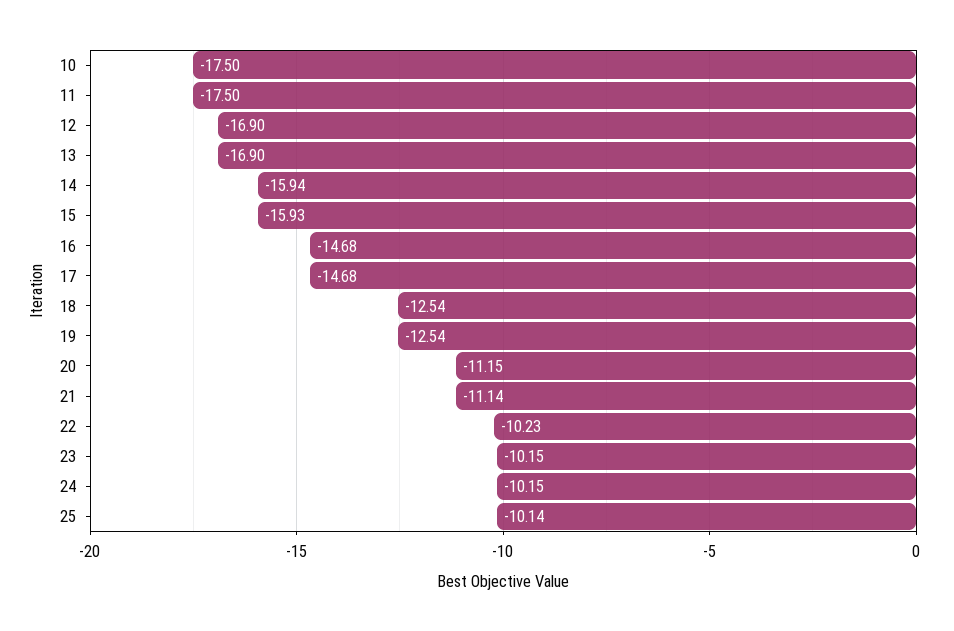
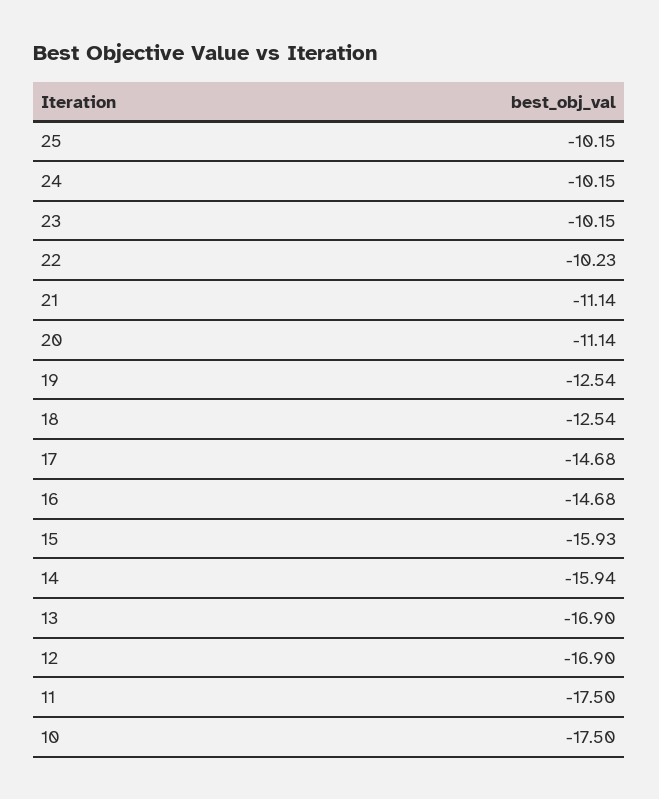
20: -11.15 -> -11.14
25: -10.14 -> -10.15

